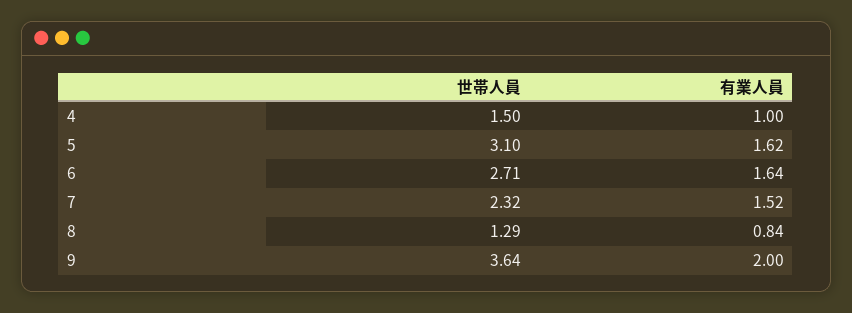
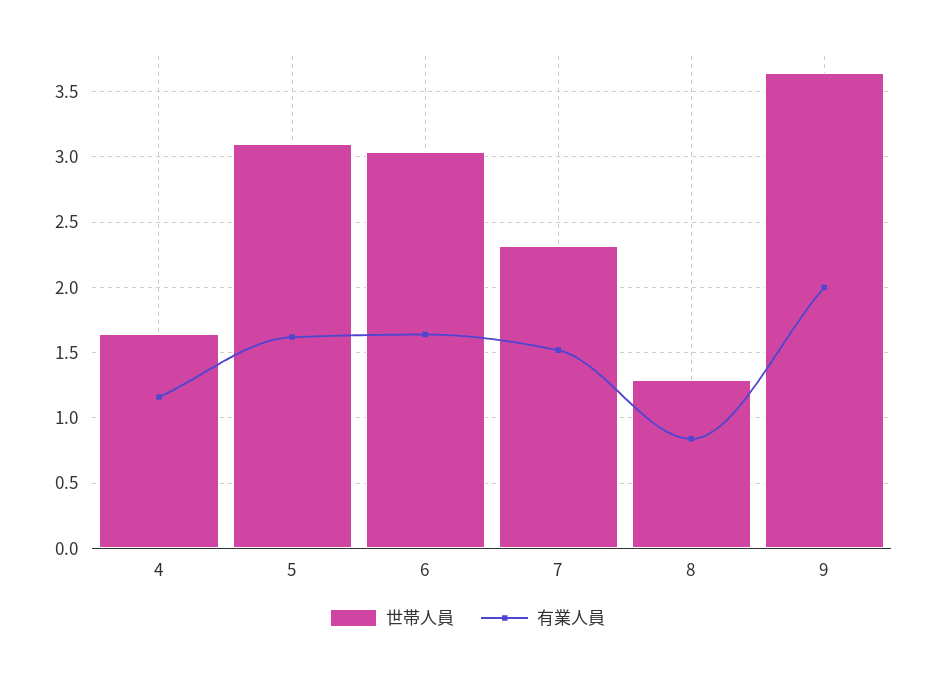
世帯人員, 4: 1.5 -> 1.65
有業人員, 4: 1 -> 1.15
世帯人員, 6: 2.71 -> 3.05

